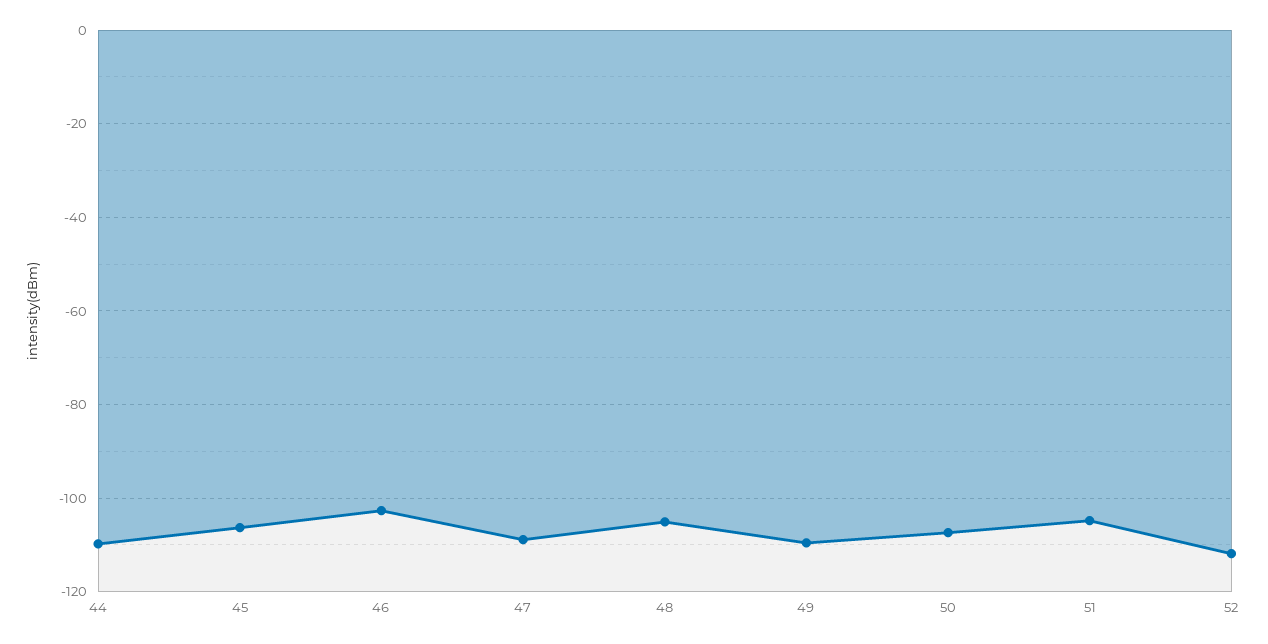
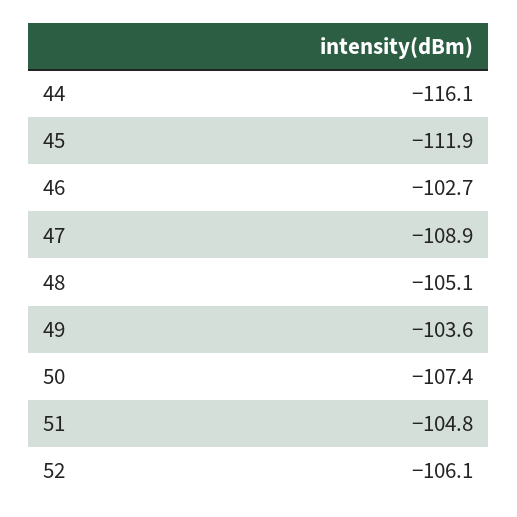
44: -110 -> -116.1
45: -106 -> -111.9
49: -110 -> -103.6
52: -112 -> -106.1

